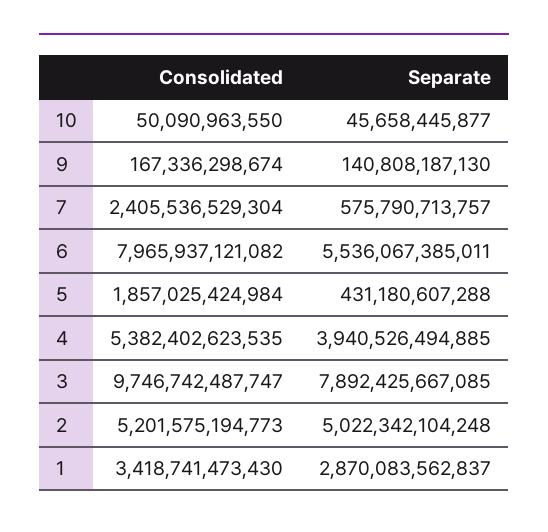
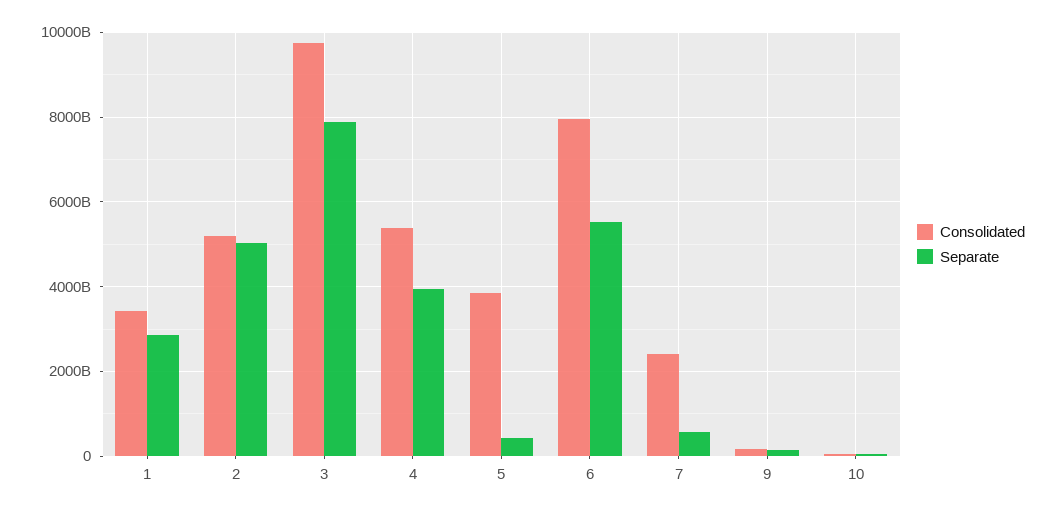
Consolidated, 5: 1857025424984 -> 3800000000000

